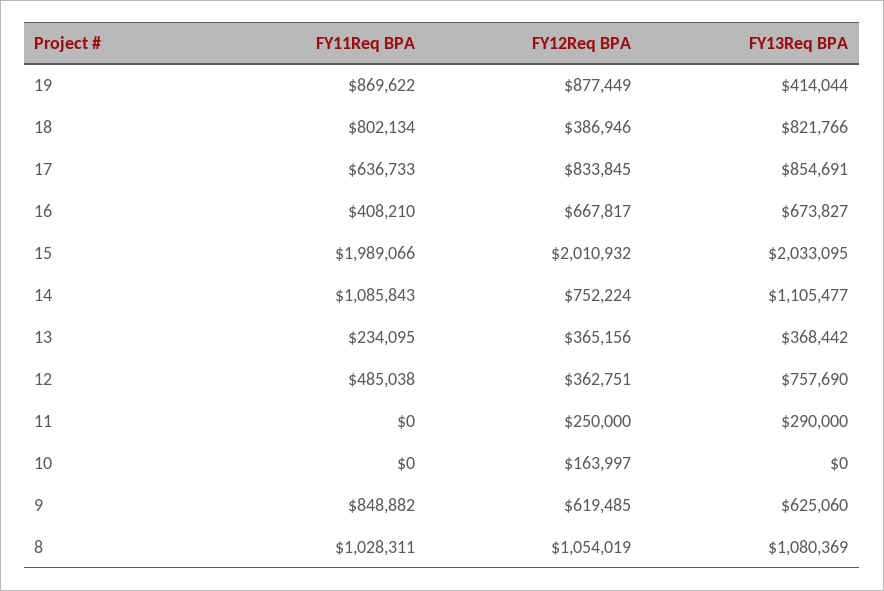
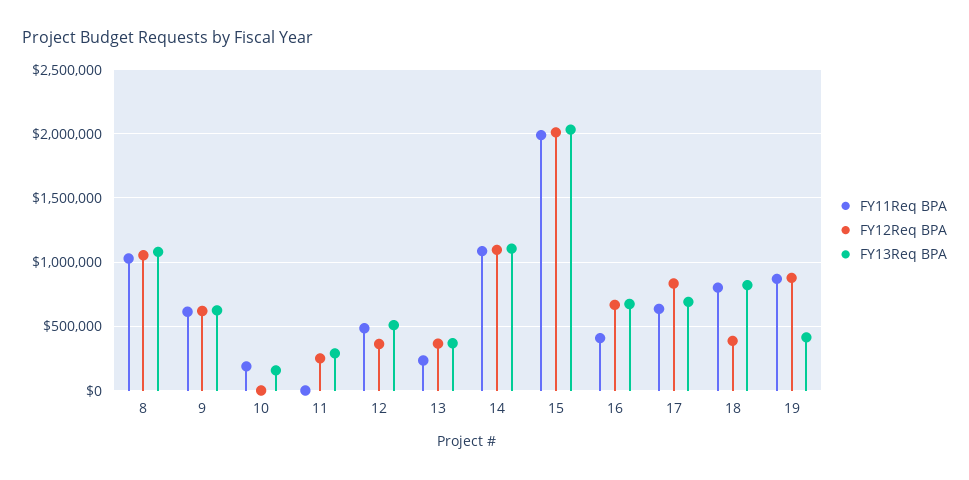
FY13Req BPA, 17: 854691 -> 700000
FY12Req BPA, 14: 752224 -> 1100000
FY13Req BPA, 12: 757690 -> 500000
FY11Req BPA, 10: 0 -> 200000
FY12Req BPA, 10: 163997 -> 0
FY13Req BPA, 10: 0 -> 150000
FY11Req BPA, 9: 848882 -> 600000

